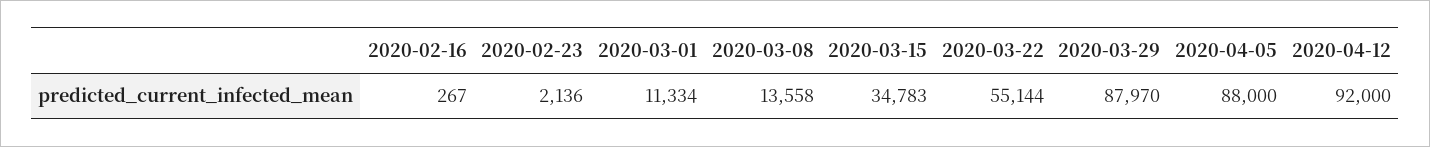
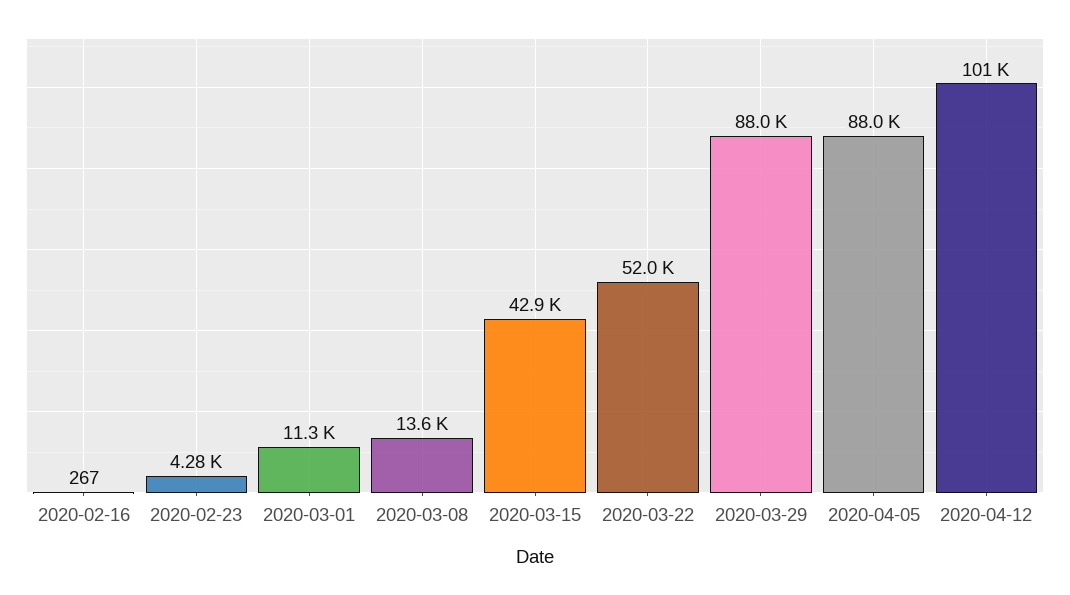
2020-02-23: 2136 -> 4280
2020-03-15: 34783 -> 42900
2020-03-22: 55144 -> 52000
2020-04-12: 92000 -> 101000

